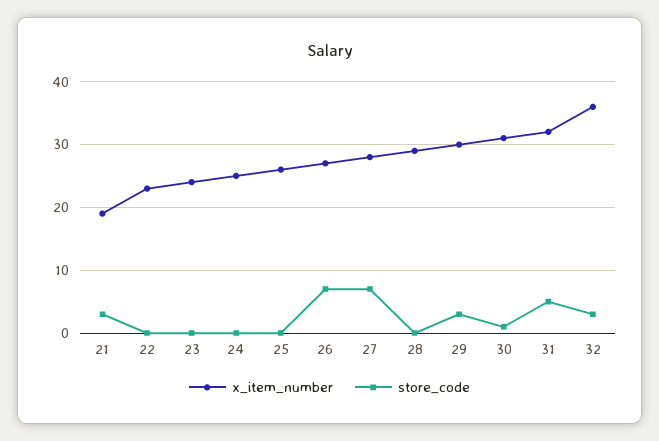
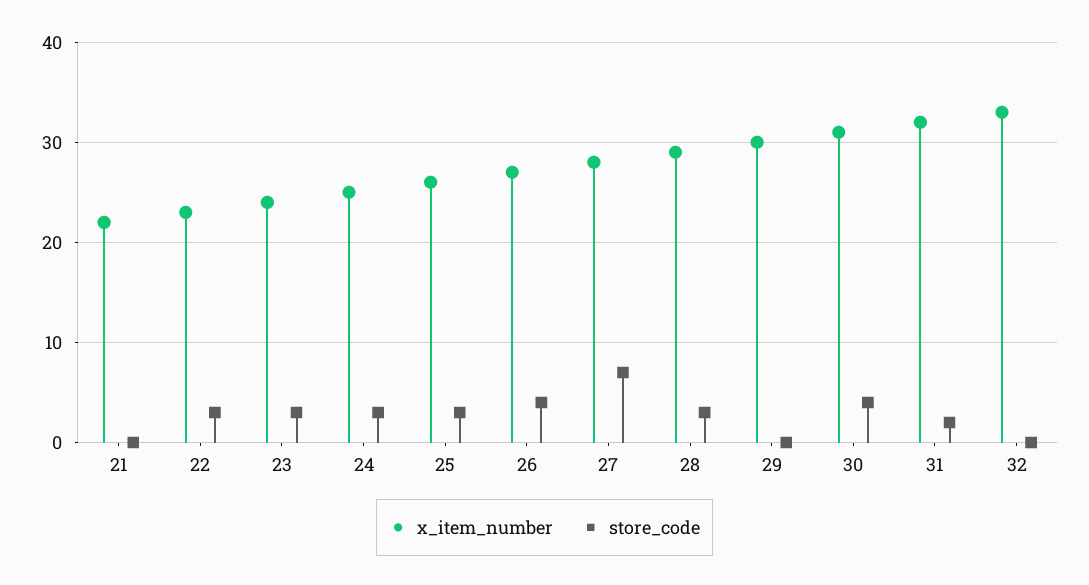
x_item_number, 21: 19 -> 22
store_code, 21: 3 -> 0
store_code, 22: 0 -> 3
store_code, 23: 0 -> 3
store_code, 24: 0 -> 3
store_code, 25: 0 -> 3
store_code, 26: 7 -> 4
store_code, 28: 0 -> 3
store_code, 29: 3 -> 0
store_code, 30: 1 -> 4
store_code, 31: 5 -> 2
x_item_number, 32: 36 -> 33
store_code, 32: 3 -> 0

